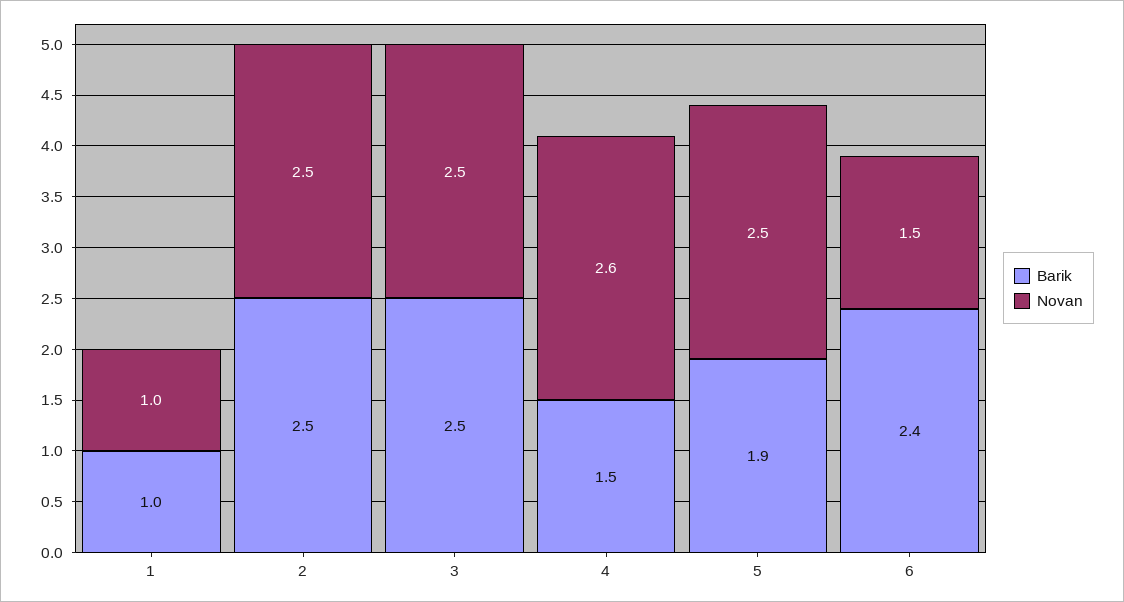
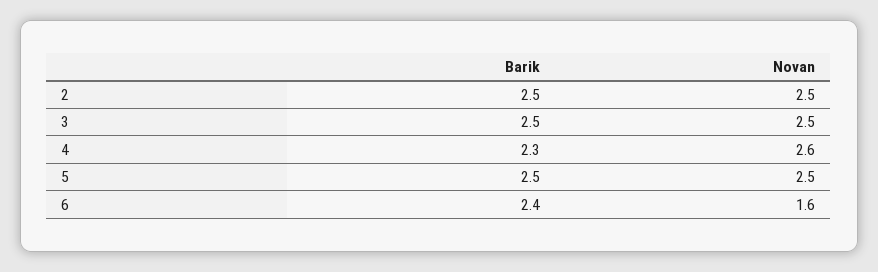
Barik, 1: 1 -> none
Novan, 1: 1 -> none
Barik, 4: 1.5 -> 2.3
Barik, 5: 1.9 -> 2.5
Novan, 6: 1.5 -> 1.6

